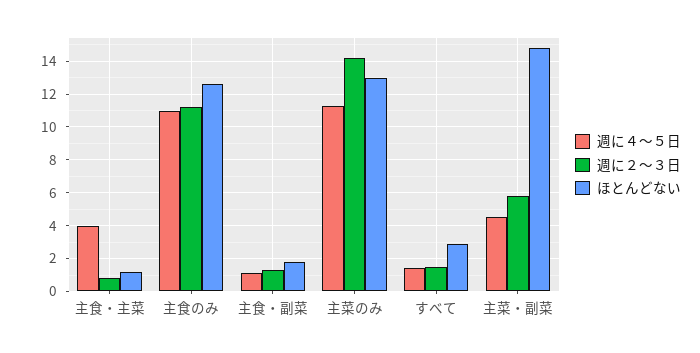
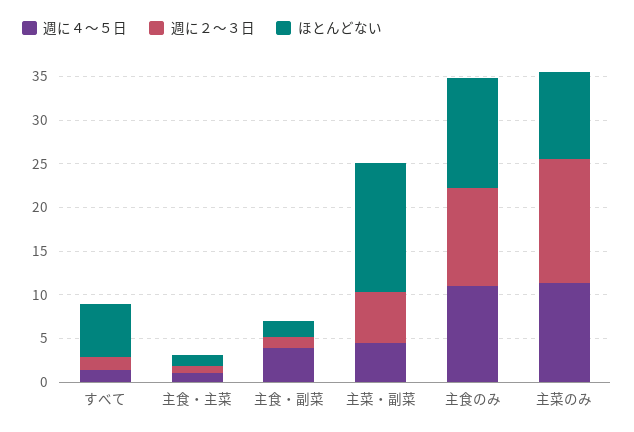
週に４～５日, 主食・主菜: 4 -> 1
週に４～５日, 主食・副菜: 1 -> 4
ほとんどない, 主菜のみ: 13 -> 10
ほとんどない, すべて: 3 -> 6

